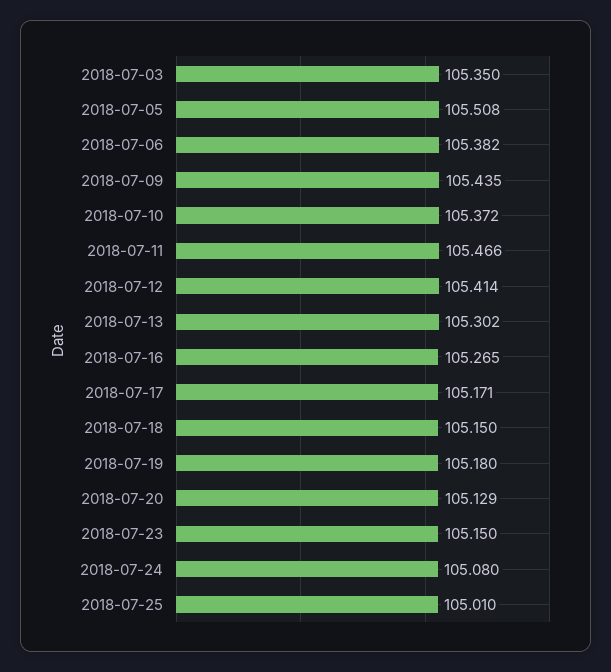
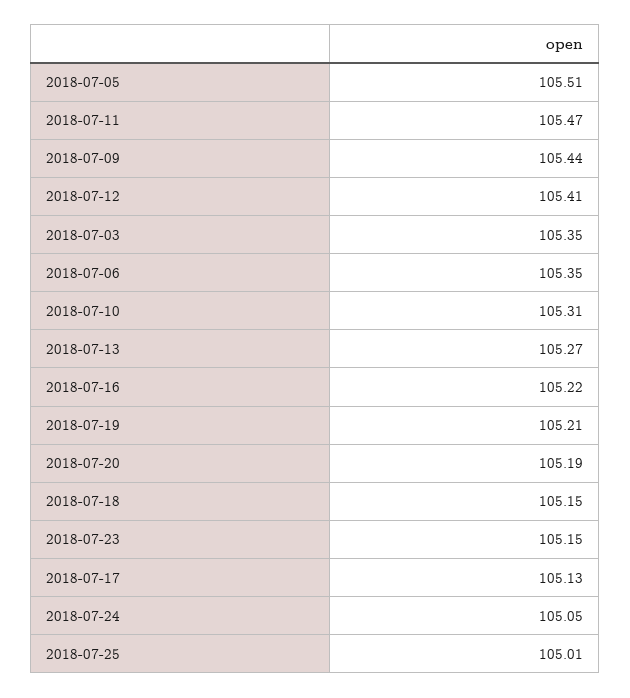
2018-07-06: 105.382 -> 105.35
2018-07-10: 105.372 -> 105.31
2018-07-13: 105.302 -> 105.27
2018-07-16: 105.265 -> 105.22
2018-07-17: 105.171 -> 105.13
2018-07-19: 105.18 -> 105.21
2018-07-20: 105.129 -> 105.19
2018-07-24: 105.08 -> 105.05

